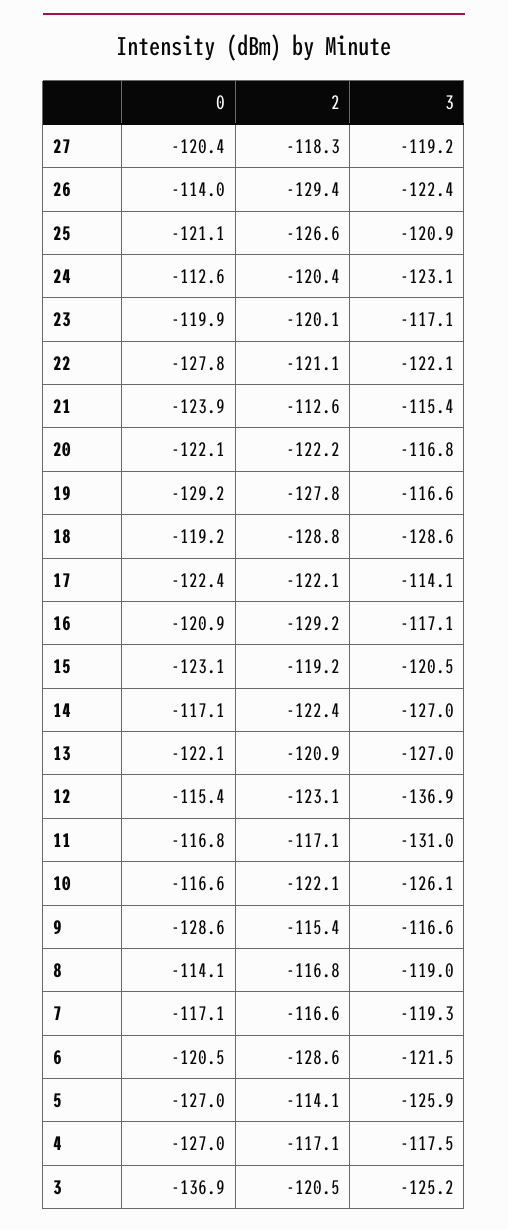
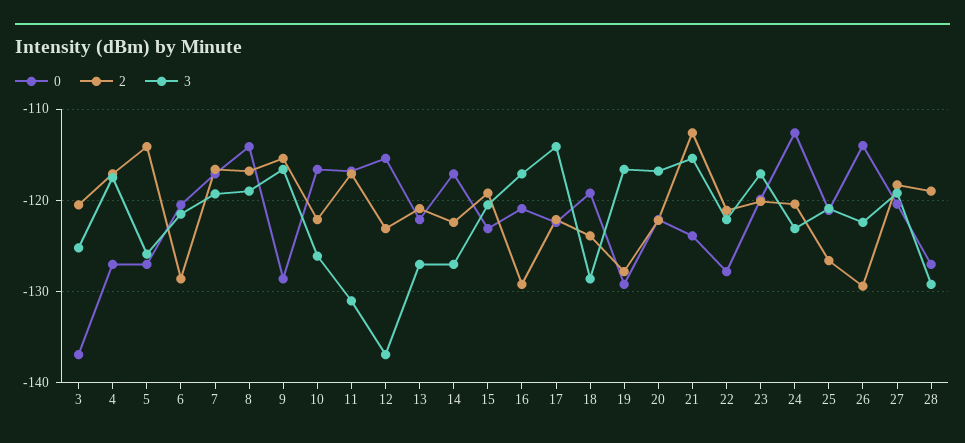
2, 18: -128.8 -> -124
0, 28: none -> -127
2, 28: none -> -119
3, 28: none -> -129

